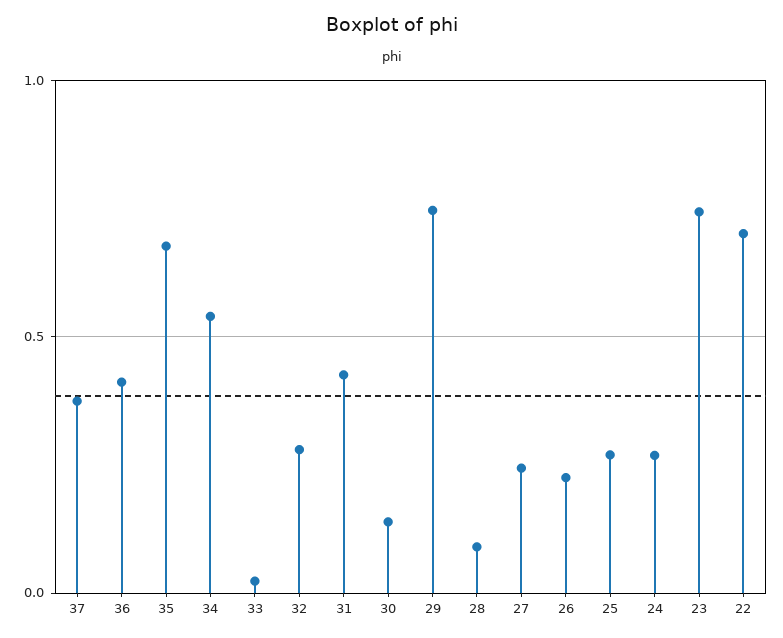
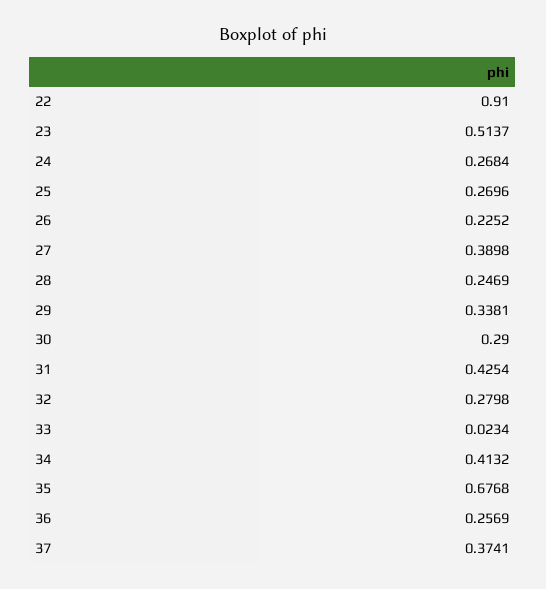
36: 0.4 -> 0.2569
34: 0.55 -> 0.4132
30: 0.15 -> 0.29
29: 0.75 -> 0.3381
28: 0.1 -> 0.2469
27: 0.25 -> 0.3898
23: 0.75 -> 0.5137
22: 0.7 -> 0.91

